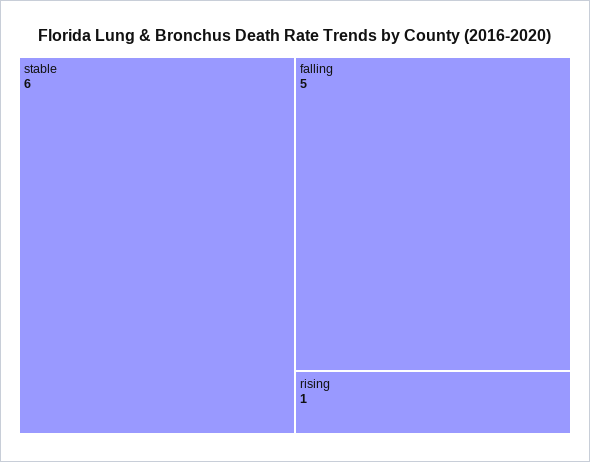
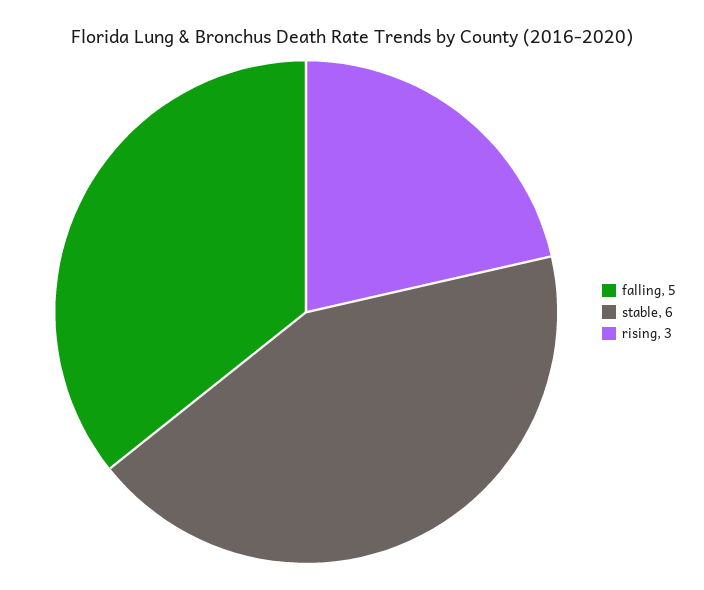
rising: 1 -> 3

